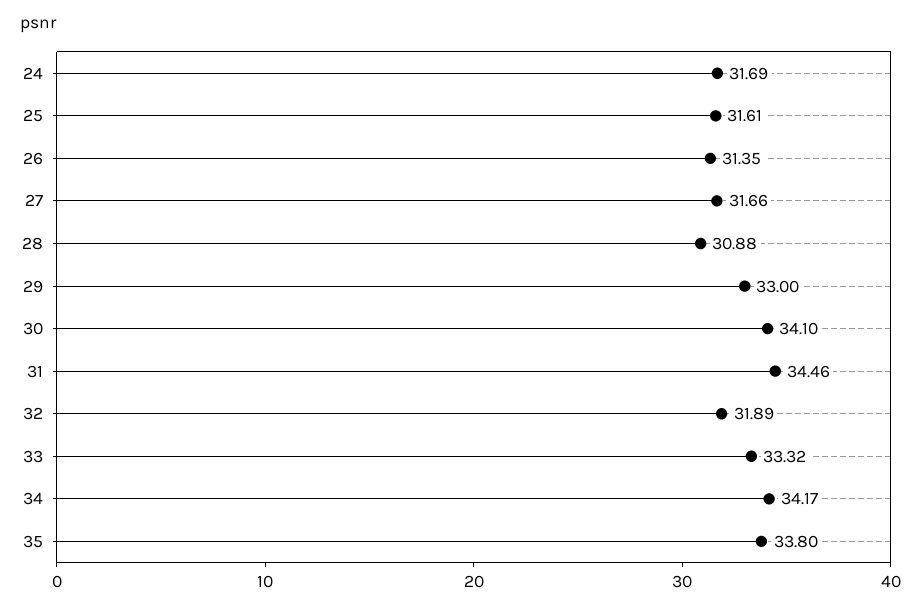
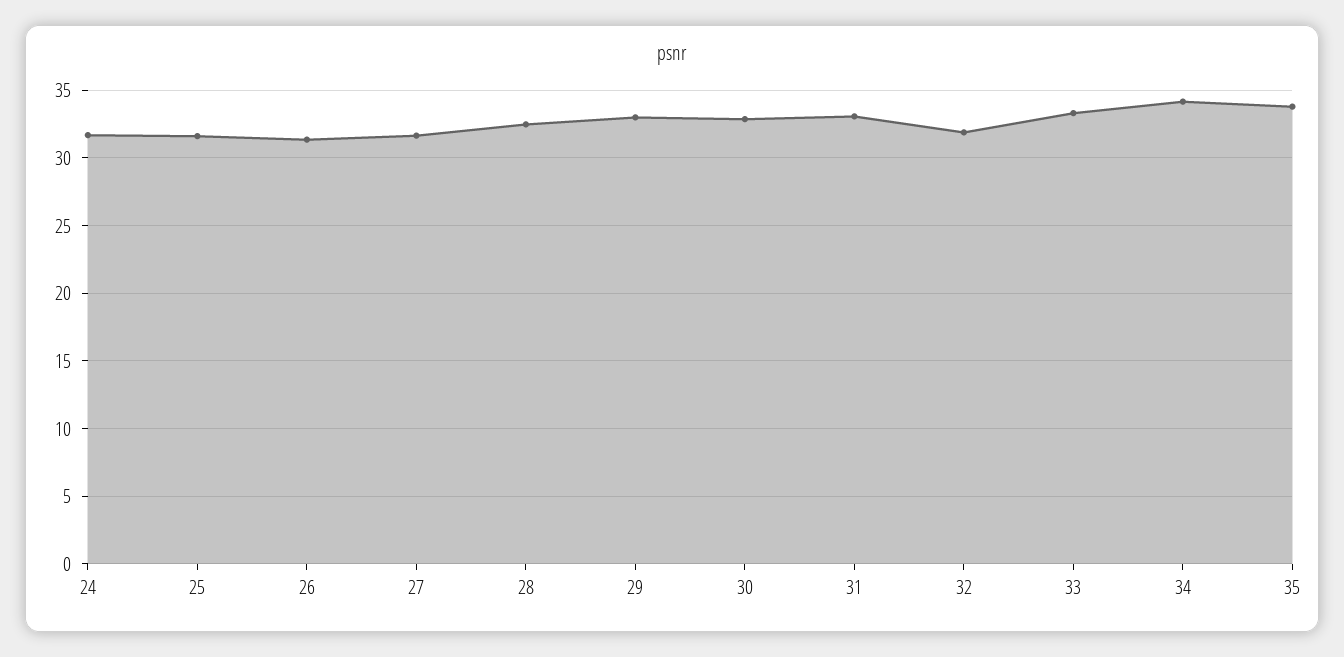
28: 30.88 -> 32.5
30: 34.1 -> 33
31: 34.46 -> 33

